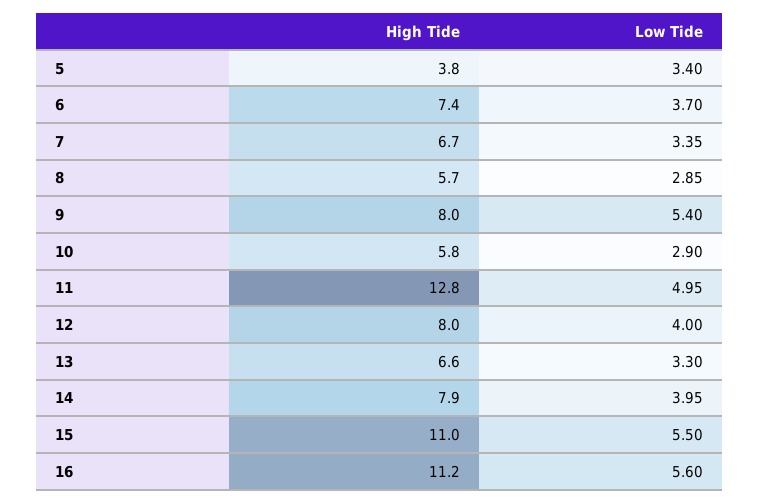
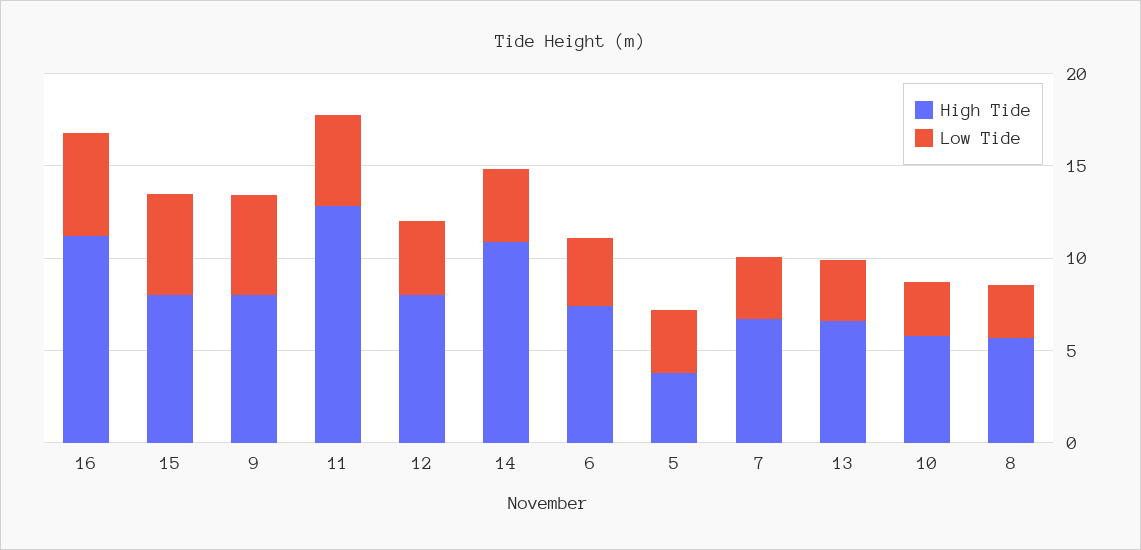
High Tide, 14: 7.9 -> 11
High Tide, 15: 11 -> 8

